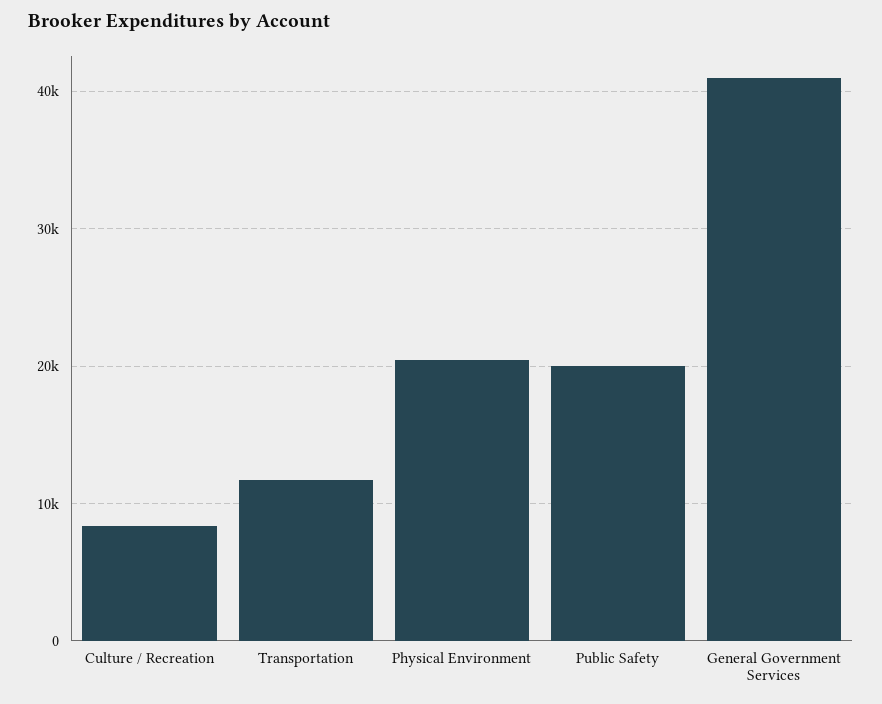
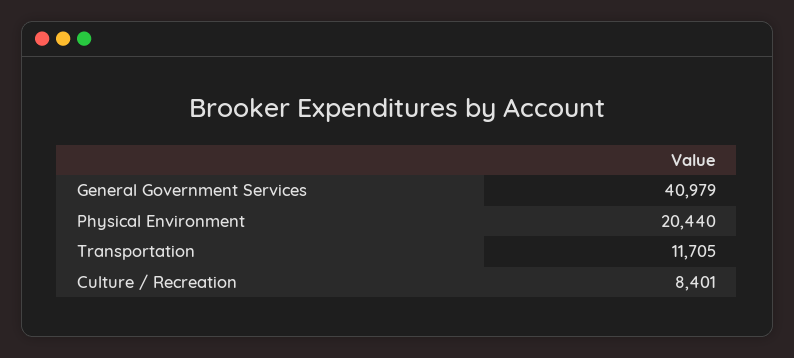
Public Safety: 20000 -> none

